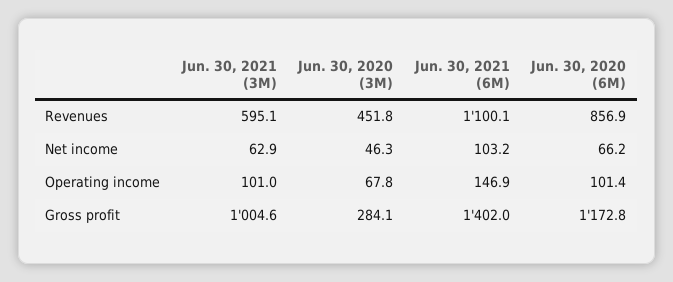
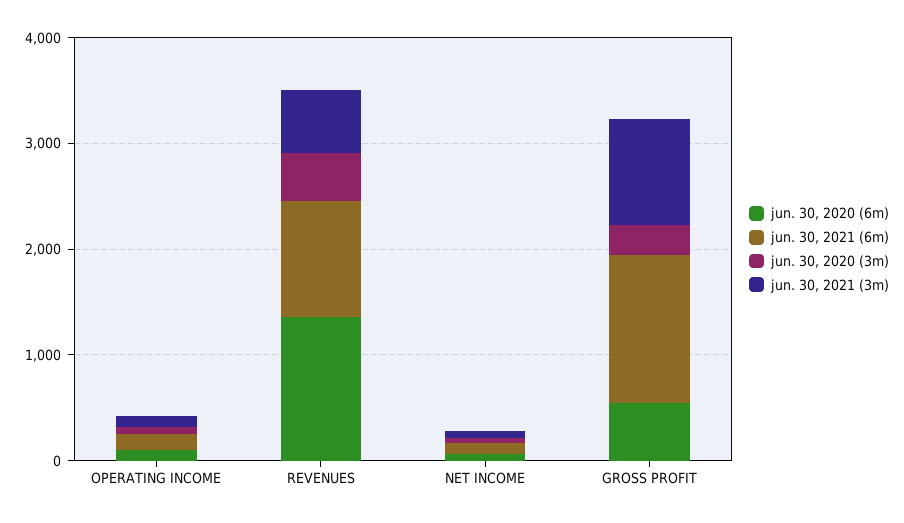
Jun. 30, 2020 (6M), Revenues: 856.9 -> 1400
Jun. 30, 2020 (6M), Gross profit: 1172.8 -> 600

